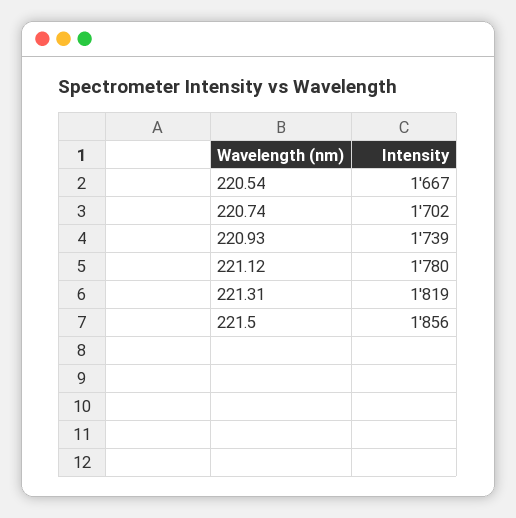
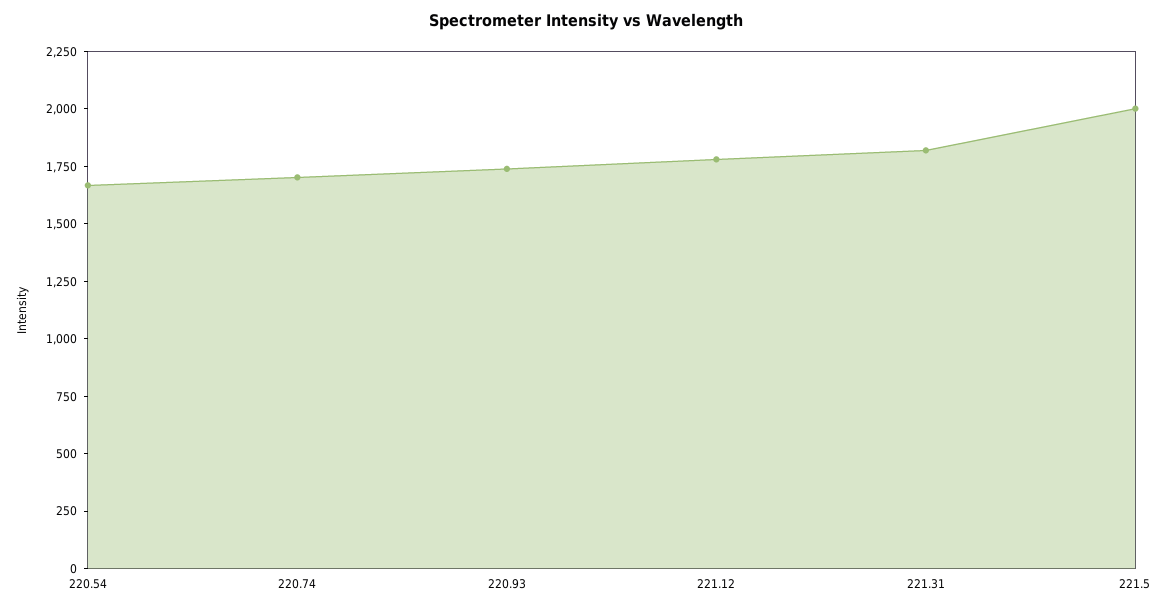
221.5: 1856 -> 2000

